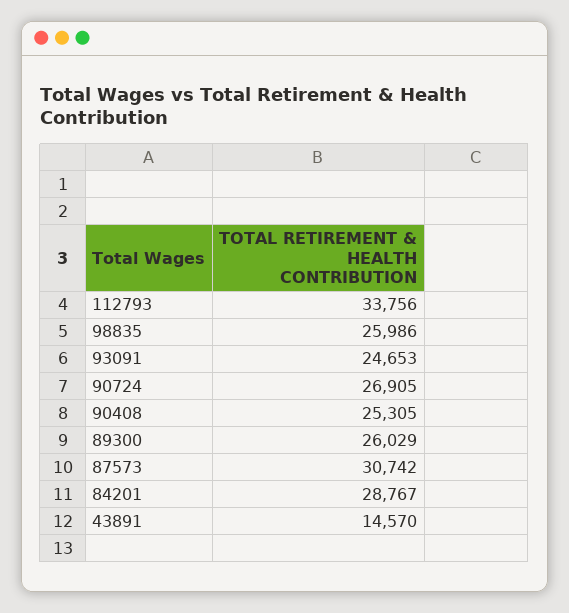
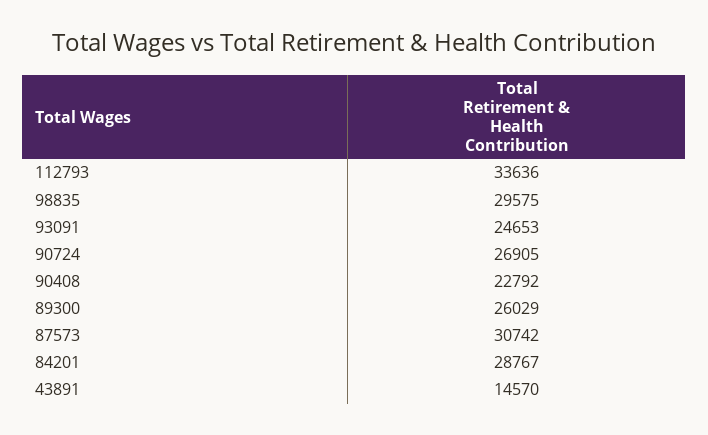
112793: 33756 -> 33636
98835: 25986 -> 29575
90408: 25305 -> 22792

